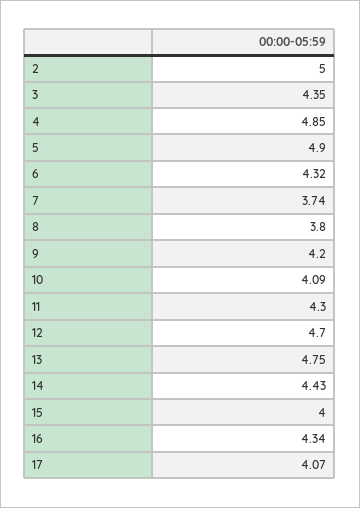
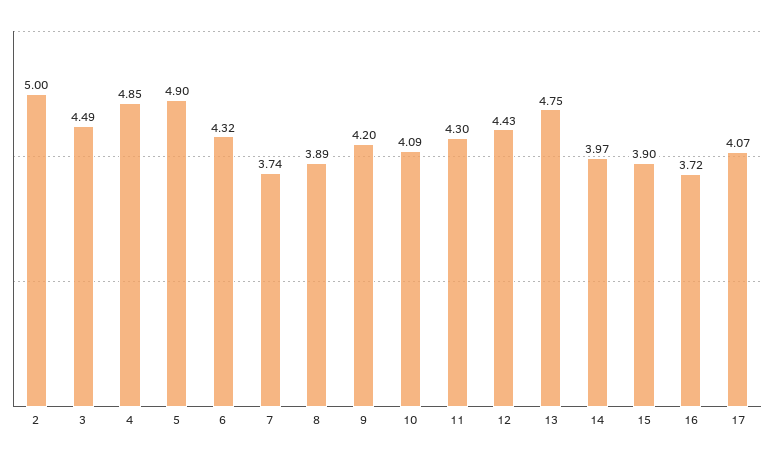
3: 4.35 -> 4.49
8: 3.8 -> 3.89
12: 4.7 -> 4.43
14: 4.43 -> 3.97
15: 4 -> 3.9
16: 4.34 -> 3.72

